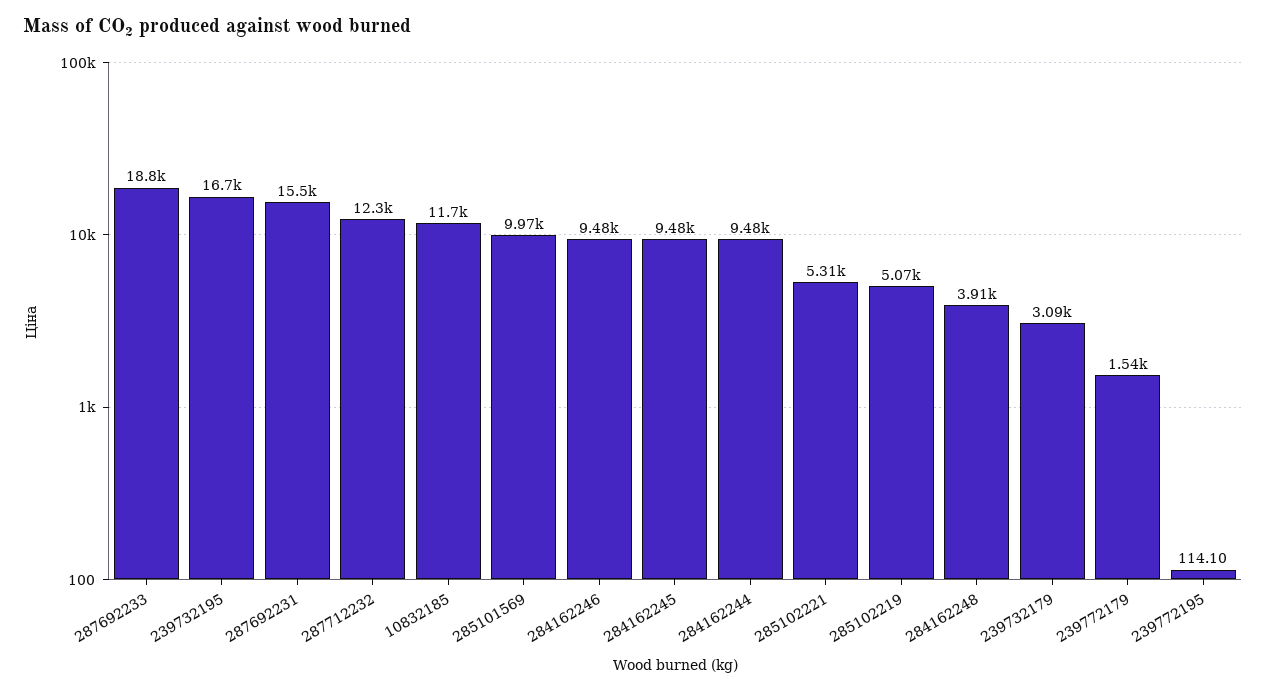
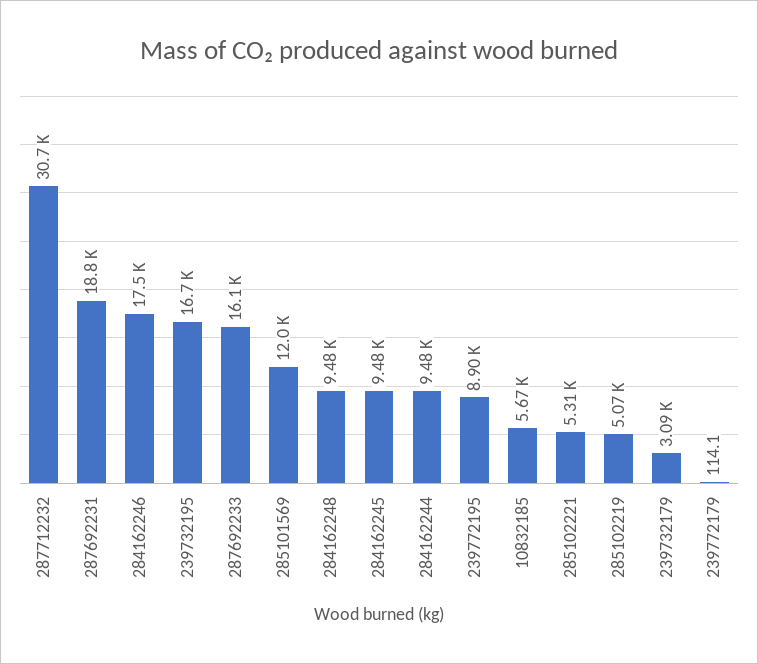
287692233: 18800 -> 16100
287692231: 15500 -> 18800
287712232: 12300 -> 30700
10832185: 11700 -> 5670
285101569: 9970 -> 12000
284162246: 9480 -> 17500
284162248: 3910 -> 9480
239772179: 1540 -> 114.1
239772195: 114.1 -> 8900

